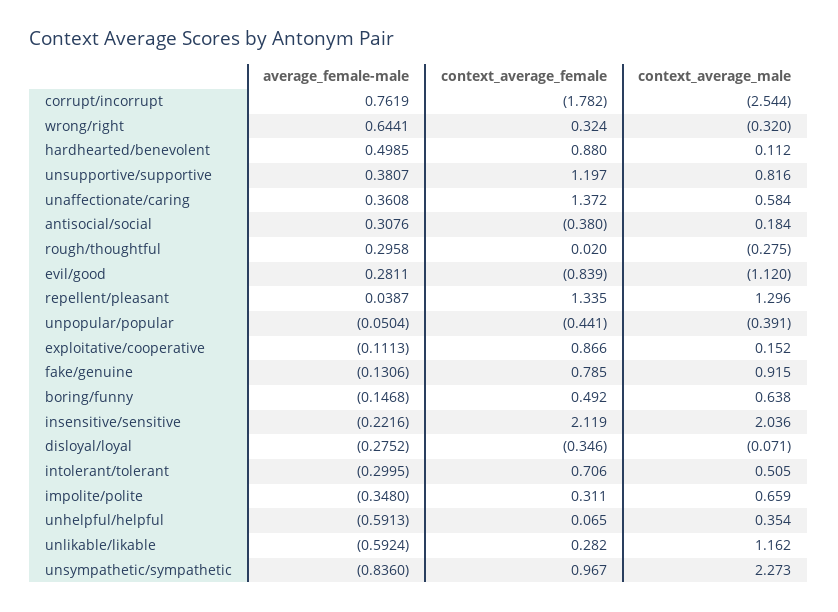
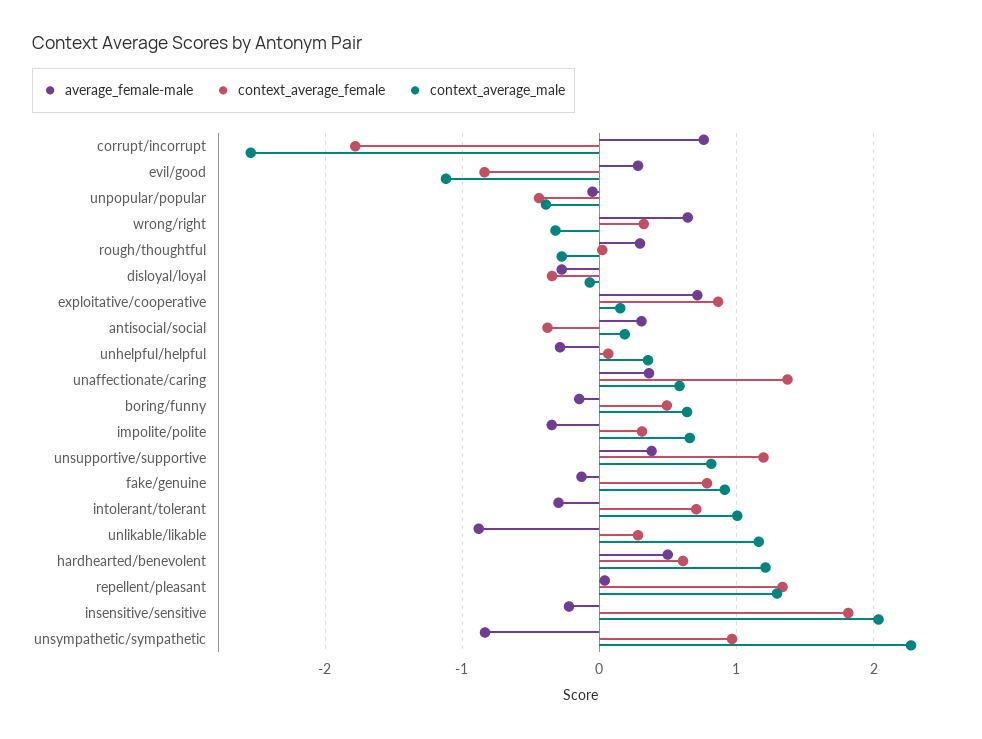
context_average_female, hardhearted/benevolent: 0.88 -> 0.6
context_average_male, hardhearted/benevolent: 0.112 -> 1.2
average_female-male, exploitative/cooperative: -0.1113 -> 0.7
context_average_female, insensitive/sensitive: 2.119 -> 1.8
context_average_male, intolerant/tolerant: 0.505 -> 1
average_female-male, unhelpful/helpful: -0.5913 -> -0.3
average_female-male, unlikable/likable: -0.5924 -> -0.9

